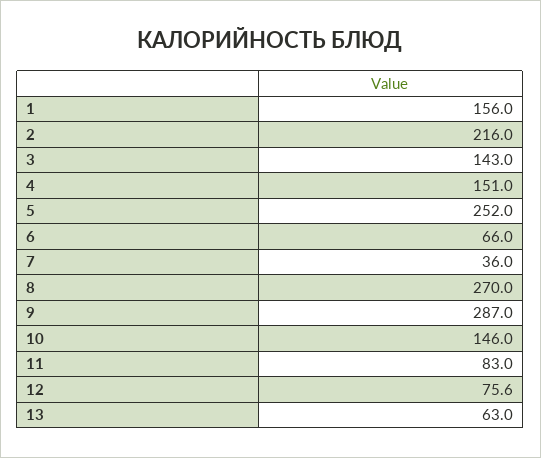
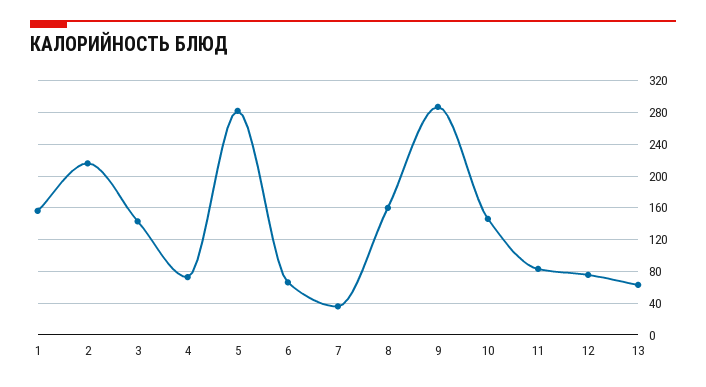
4: 151 -> 70
5: 252 -> 280
8: 270 -> 160

